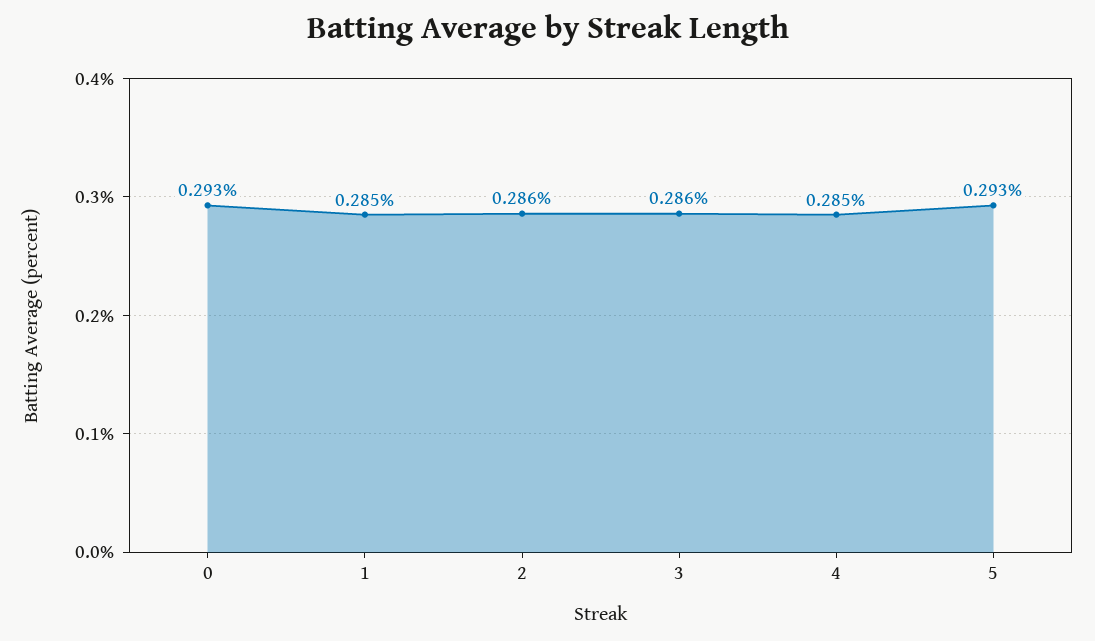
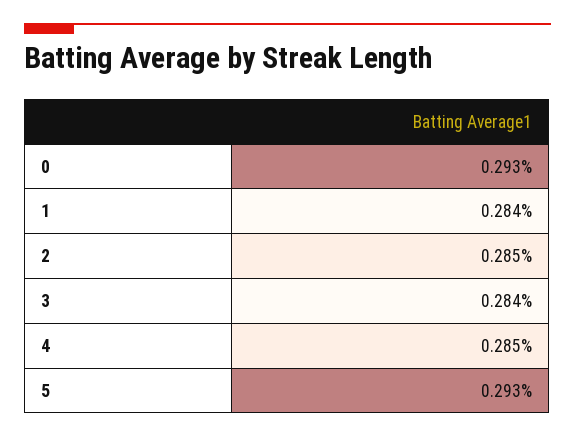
1: 0.285 -> 0.284
2: 0.286 -> 0.285
3: 0.286 -> 0.284

